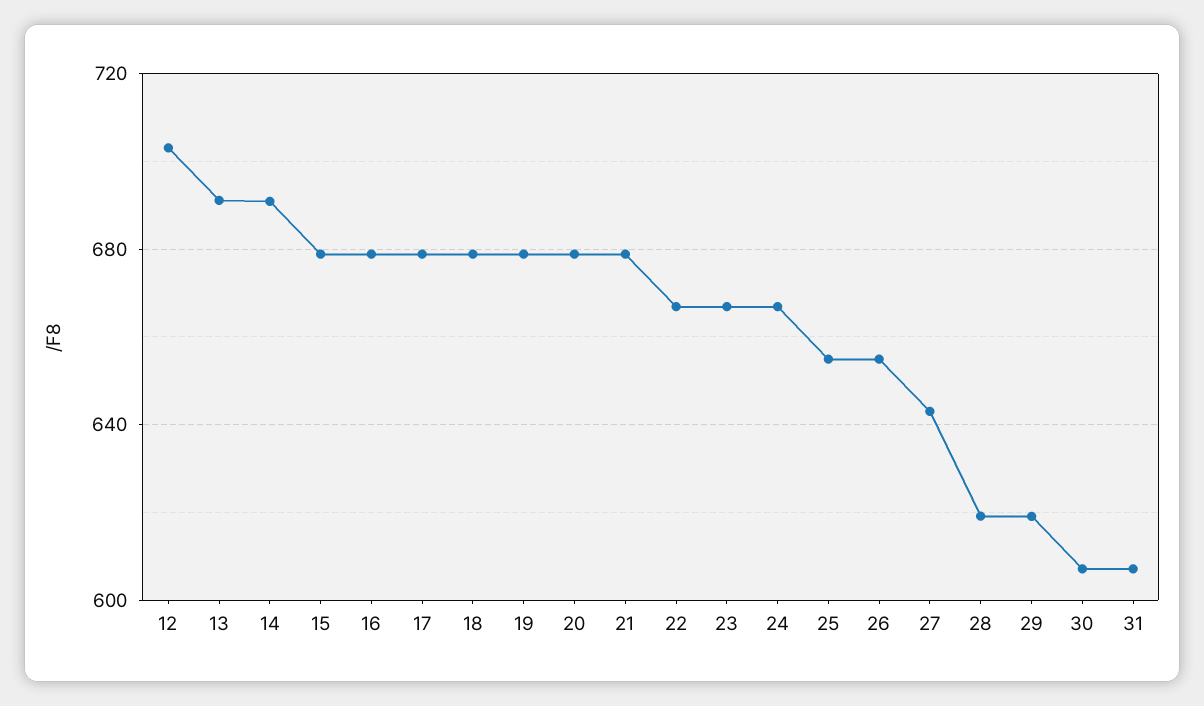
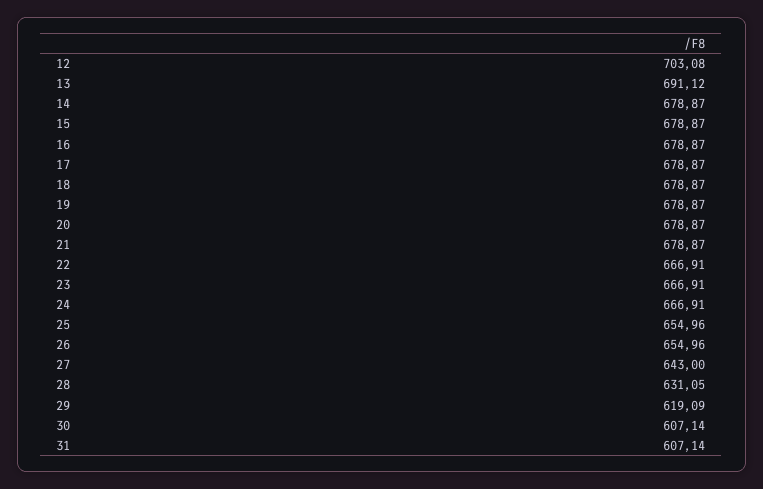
14: 690 -> 678.87
28: 620 -> 631.05

